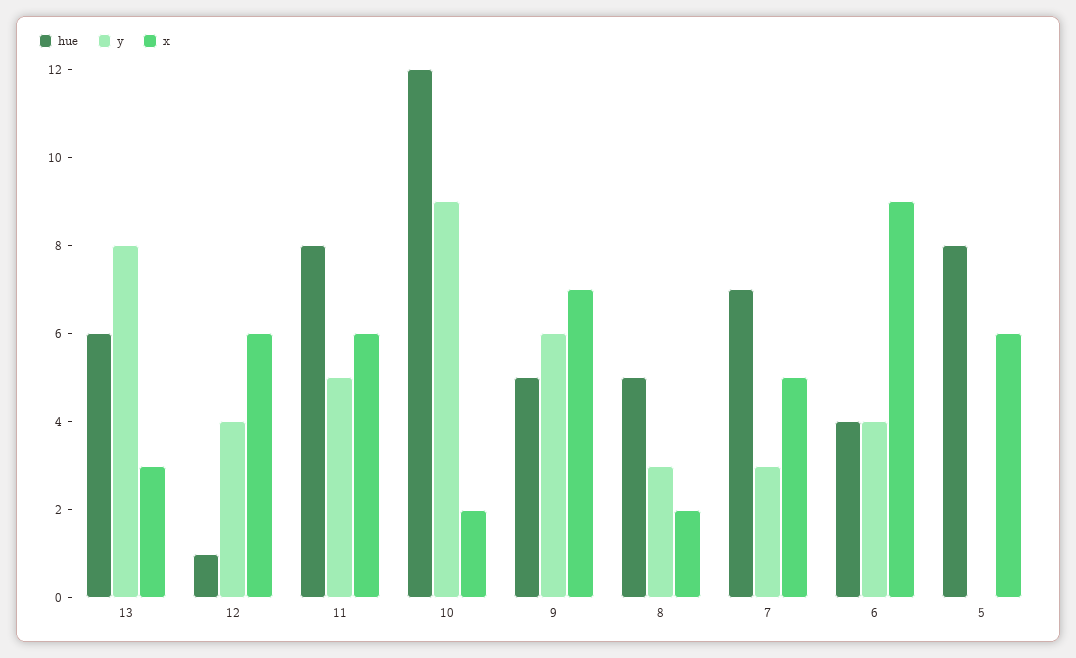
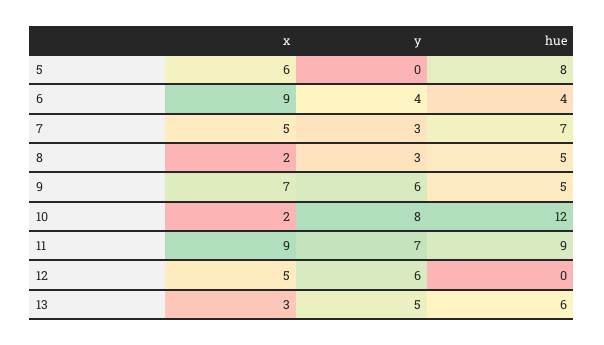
y, 13: 8 -> 5
hue, 12: 1 -> 0
y, 12: 4 -> 6
x, 12: 6 -> 5
hue, 11: 8 -> 9
y, 11: 5 -> 7
x, 11: 6 -> 9
y, 10: 9 -> 8

